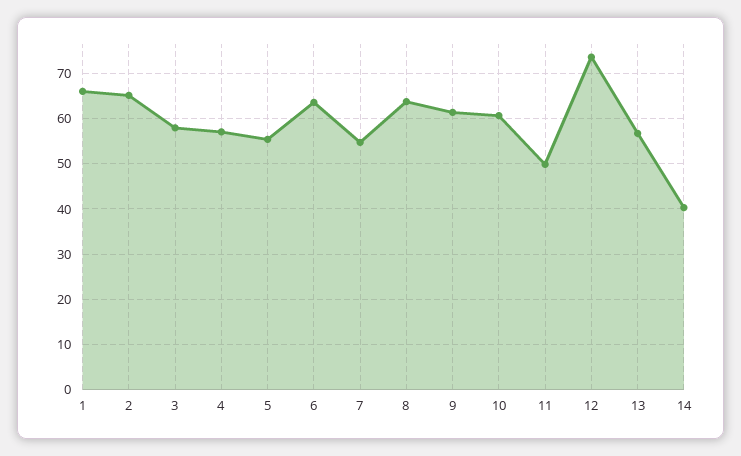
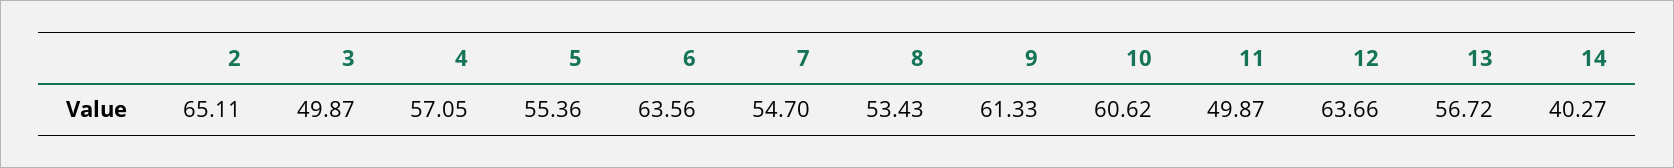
1: 66 -> none
3: 58 -> 49.87
8: 64 -> 53.43
12: 74 -> 63.66

